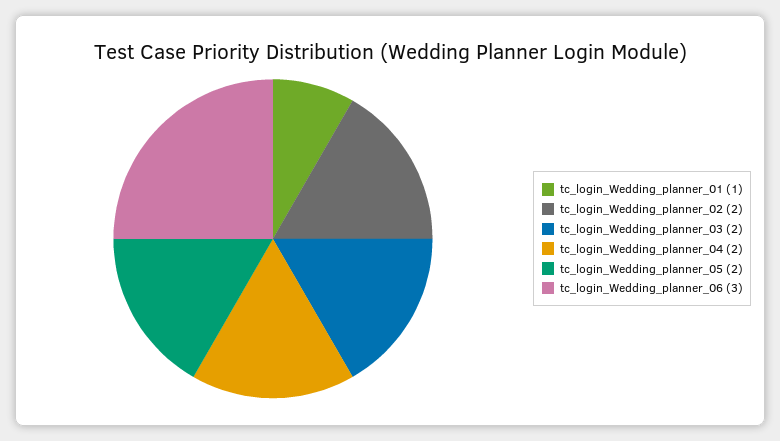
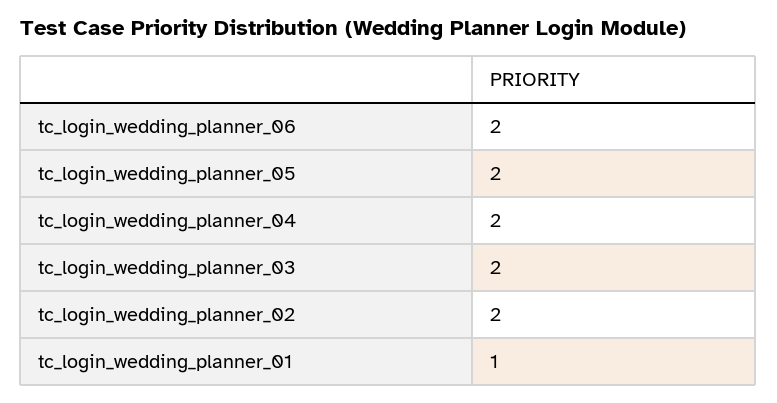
tc_login_Wedding_planner_06: 3 -> 2

